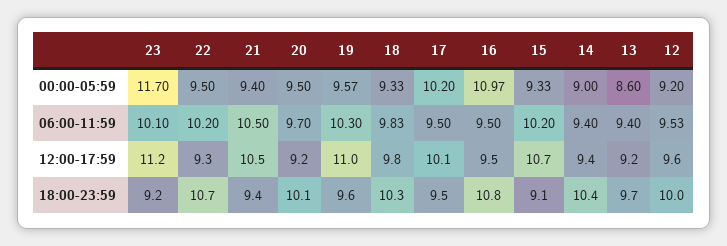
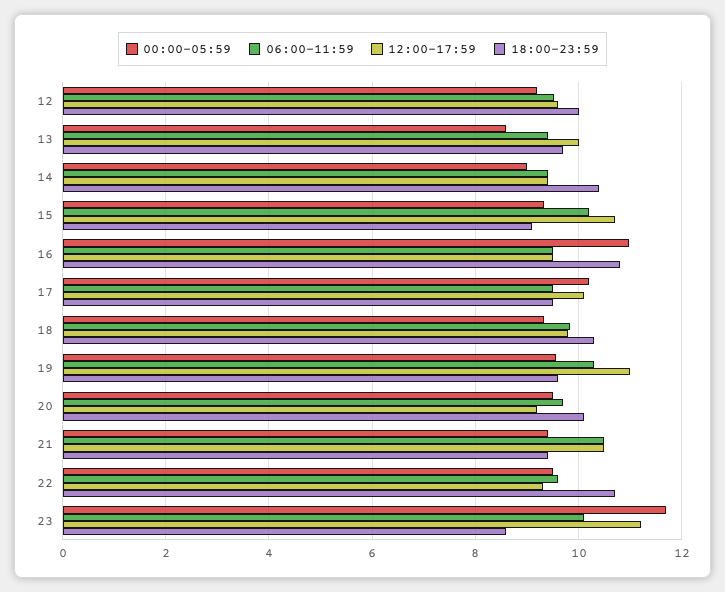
06:00-11:59, 22: 10.2 -> 9.6
12:00-17:59, 13: 9.2 -> 10
18:00-23:59, 23: 9.2 -> 8.6

